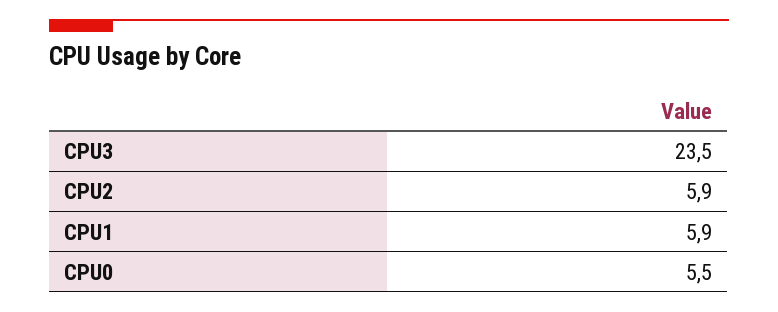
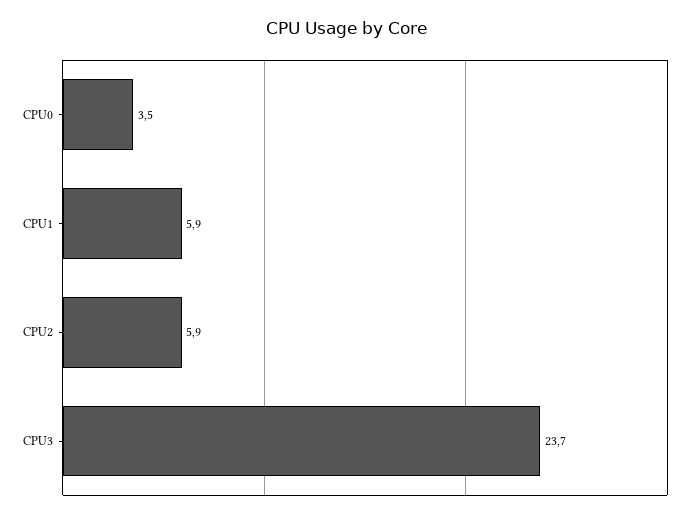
CPU3: 23.5 -> 23.7
CPU0: 5.5 -> 3.5

